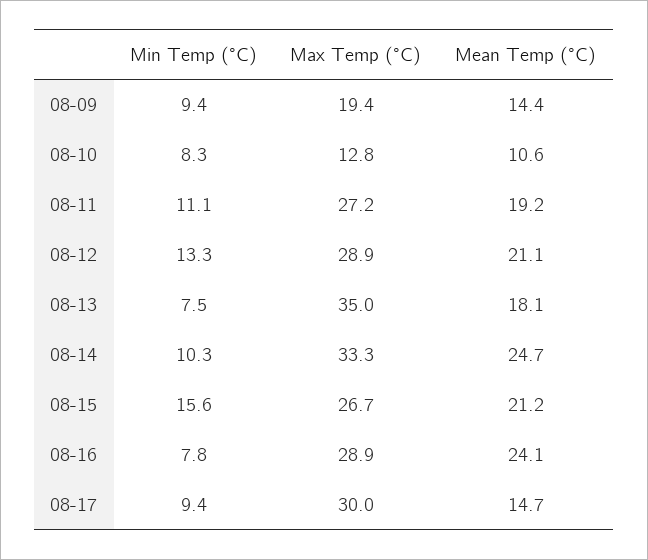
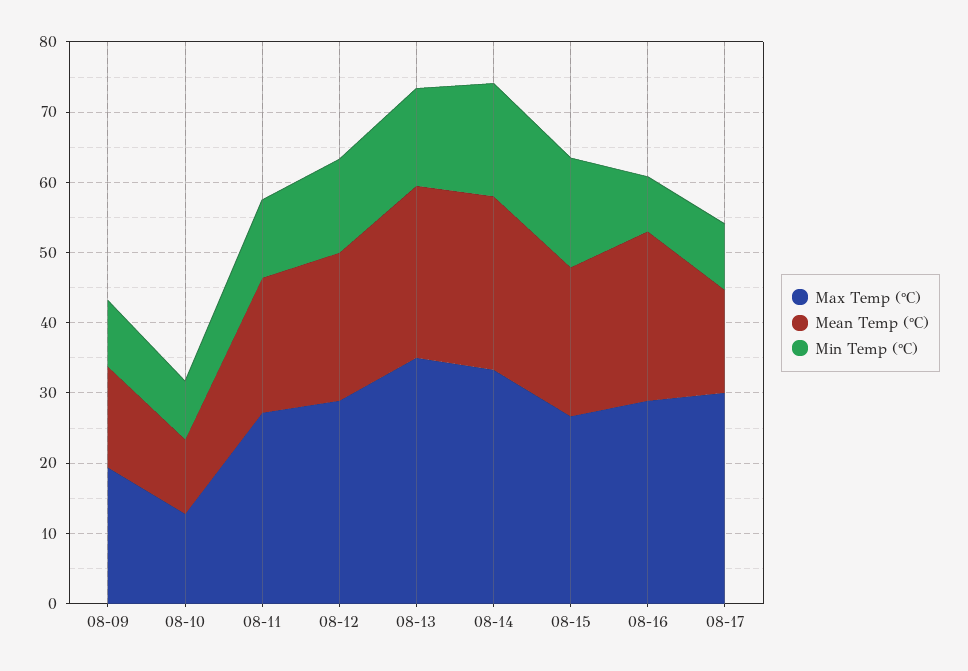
Min Temp (°C), 08-13: 7.5 -> 14
Mean Temp (°C), 08-13: 18.1 -> 24
Min Temp (°C), 08-14: 10.3 -> 16

